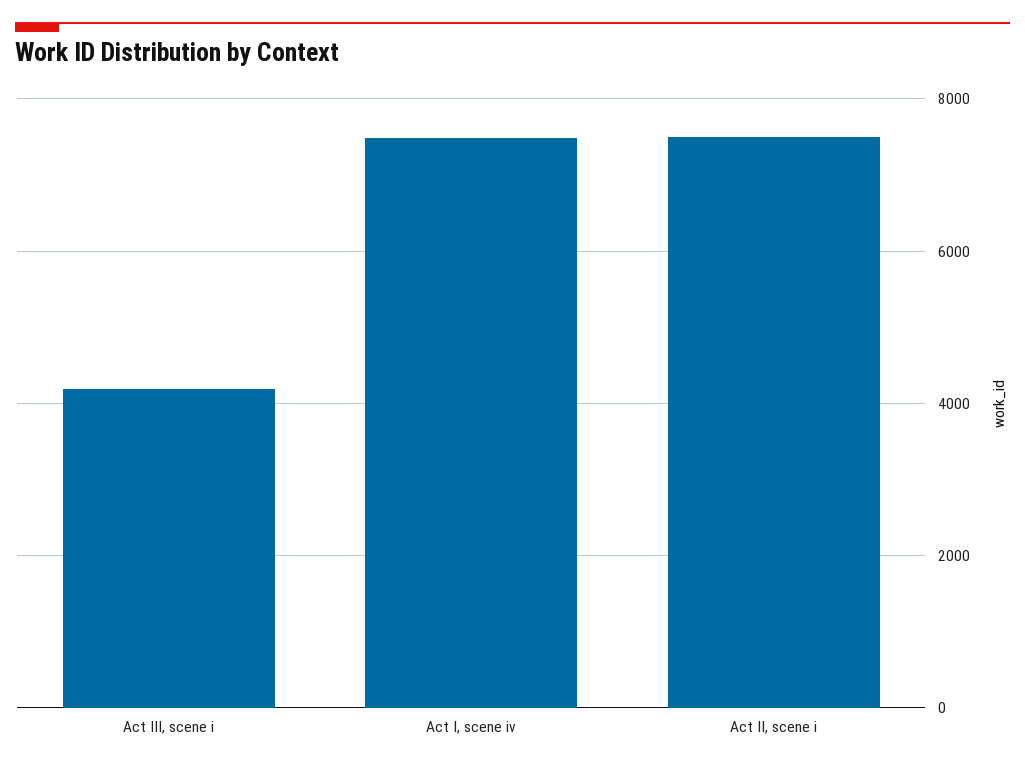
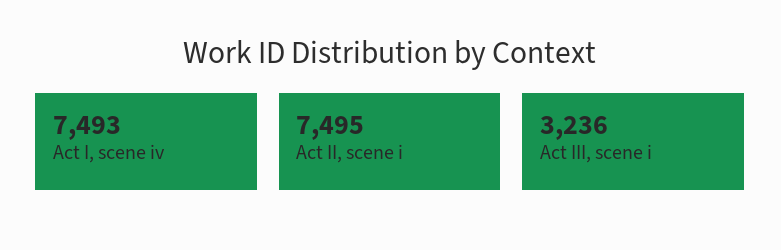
Act III, scene i: 4200 -> 3236

